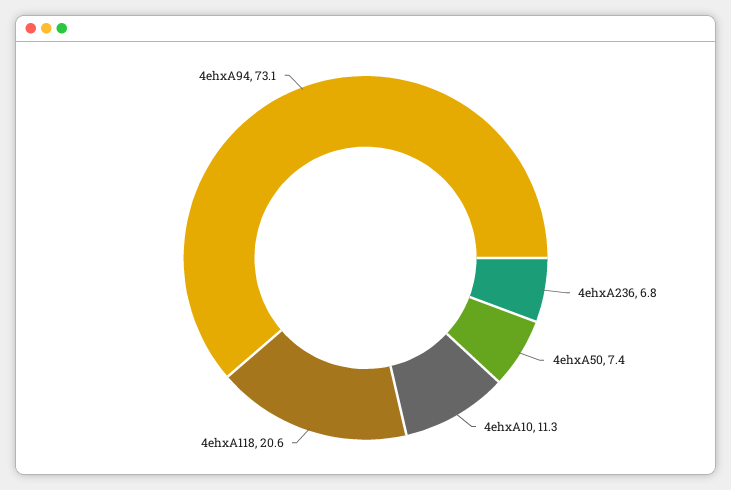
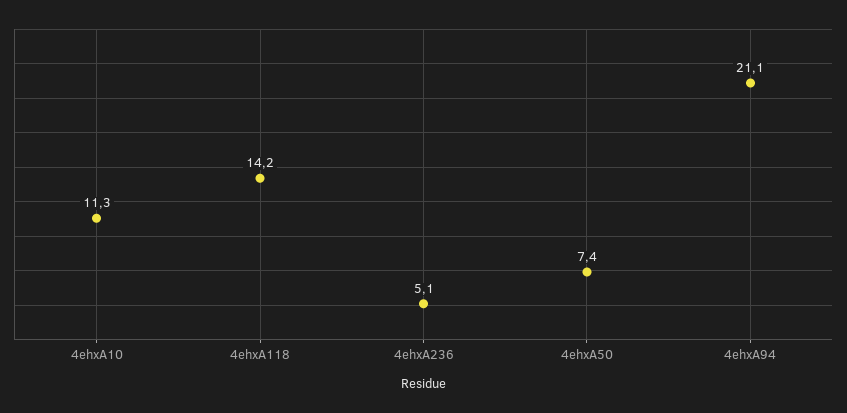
4ehxA236: 6.8 -> 5.1
4ehxA118: 20.6 -> 14.2
4ehxA94: 73.1 -> 21.1

